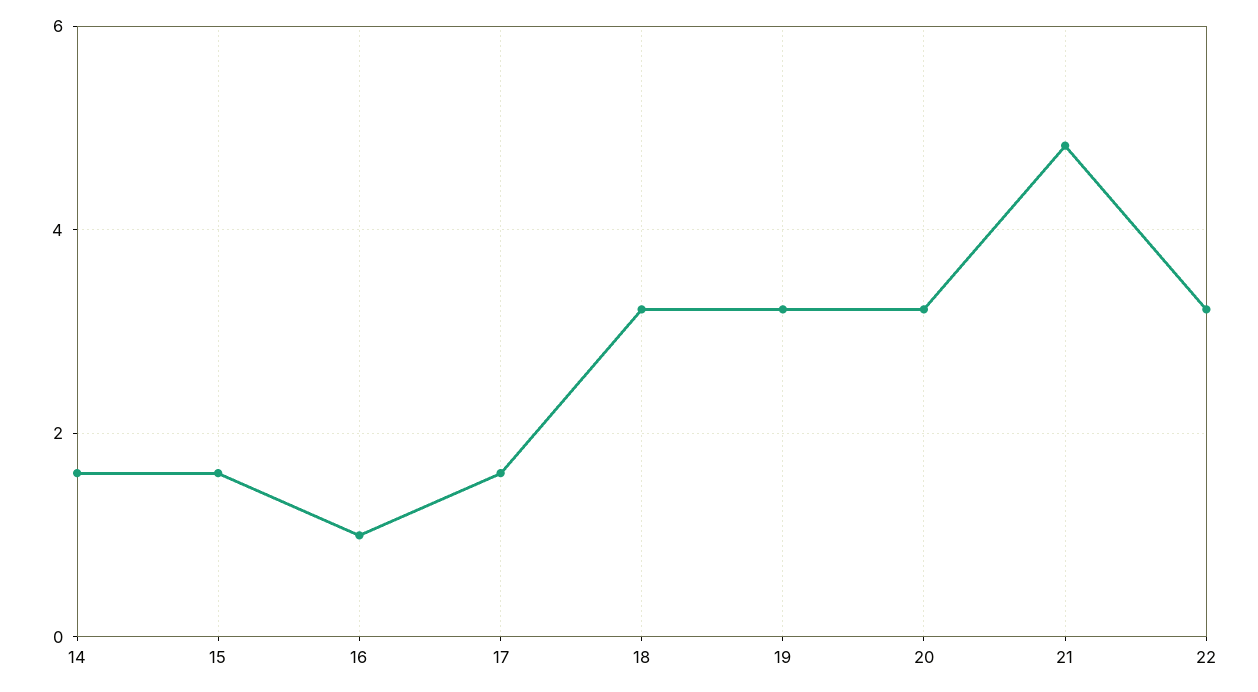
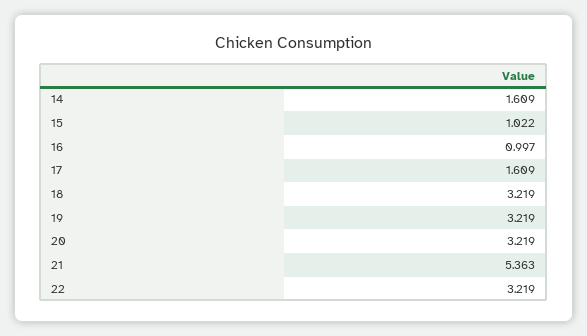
15: 1.6 -> 1.022
21: 4.8 -> 5.363

